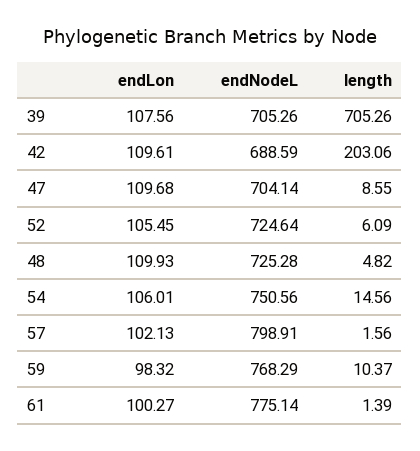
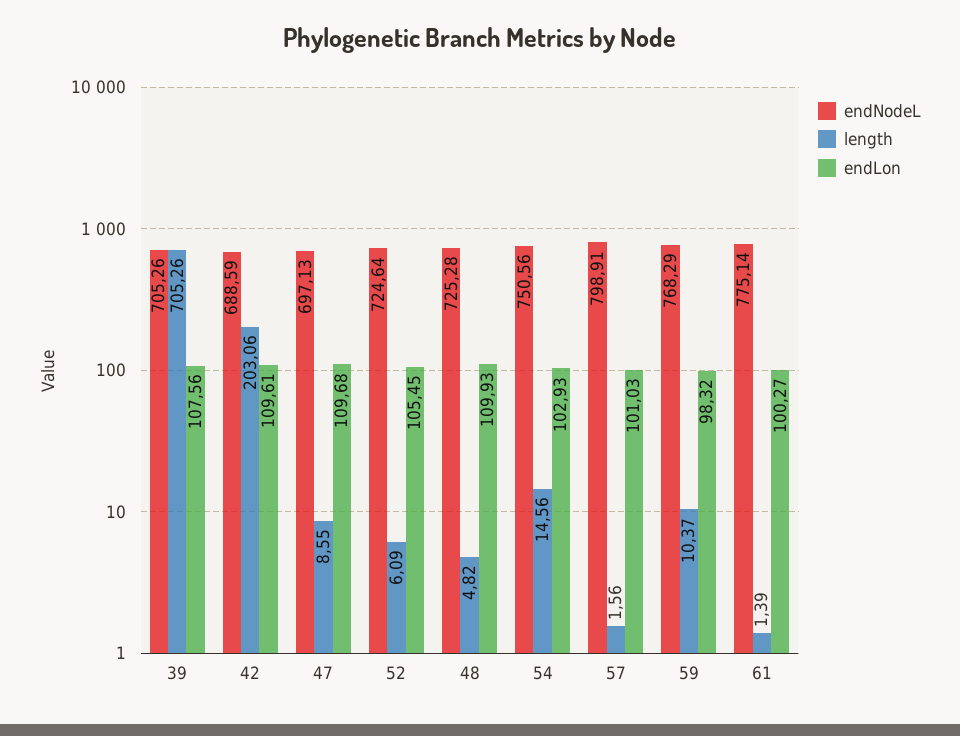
endNodeL, 47: 704.14 -> 697.13
endLon, 54: 106.01 -> 102.93
endLon, 57: 102.13 -> 101.03

